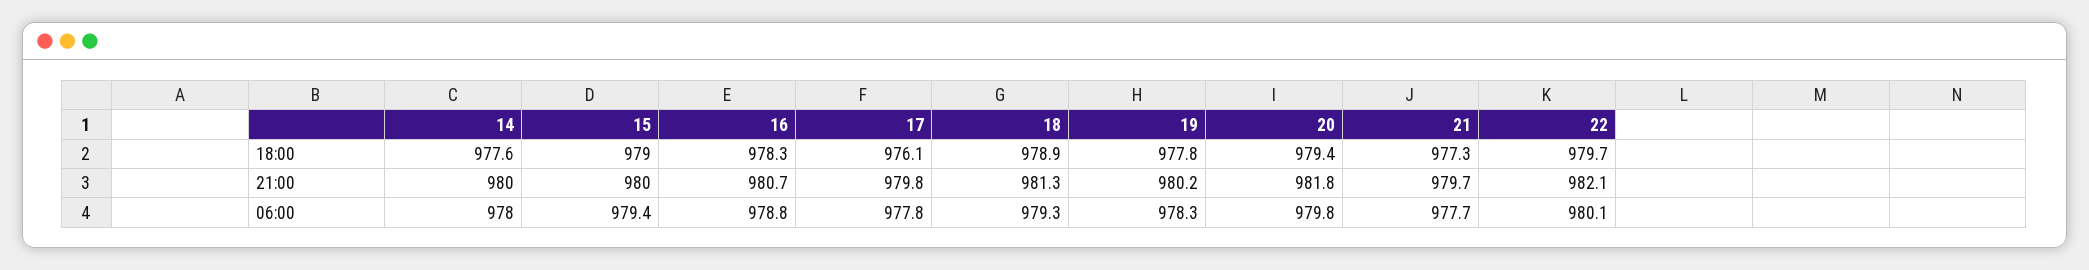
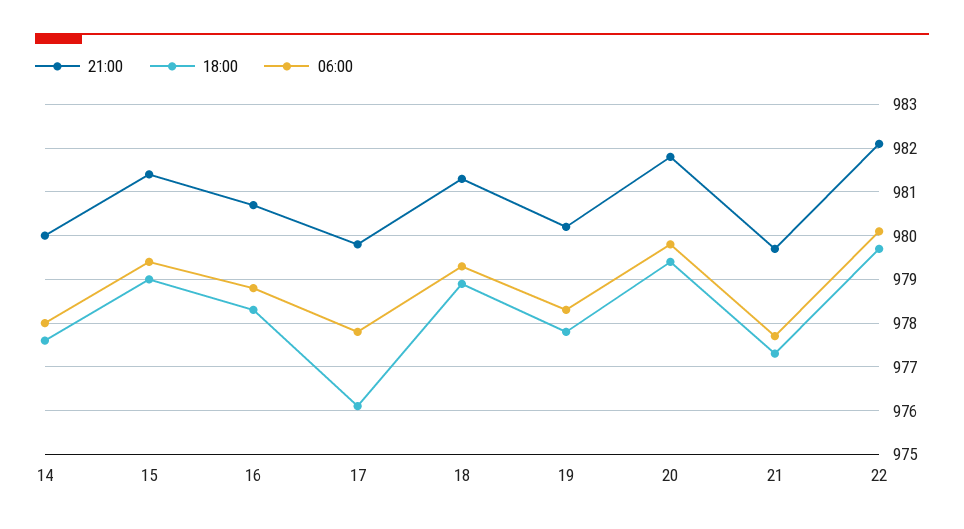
21:00, 15: 980 -> 981.5

